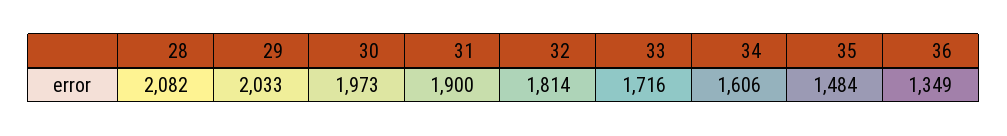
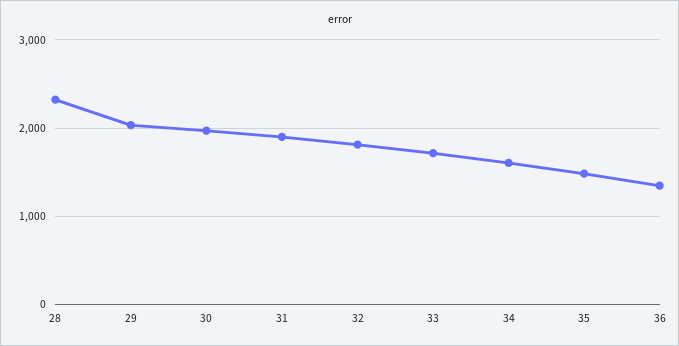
28: 2082 -> 2300

